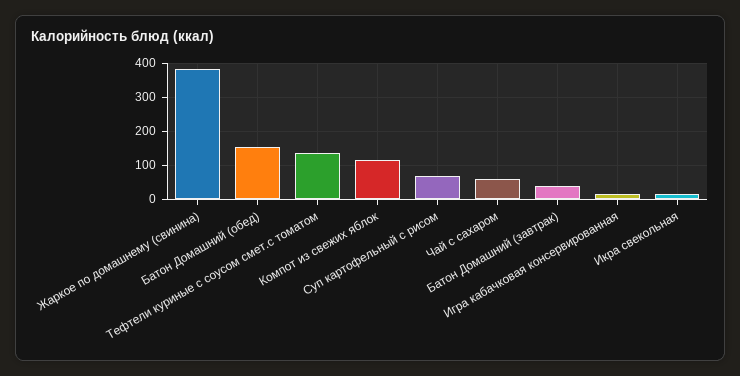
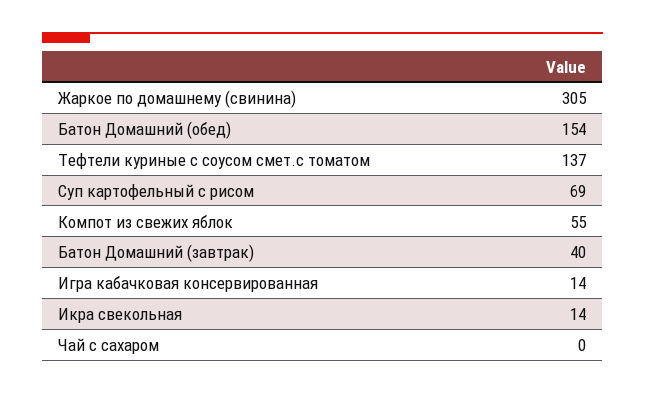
Жаркое по домашнему (свинина): 380 -> 305
Компот из свежих яблок: 120 -> 55
Чай с сахаром: 60 -> 0

